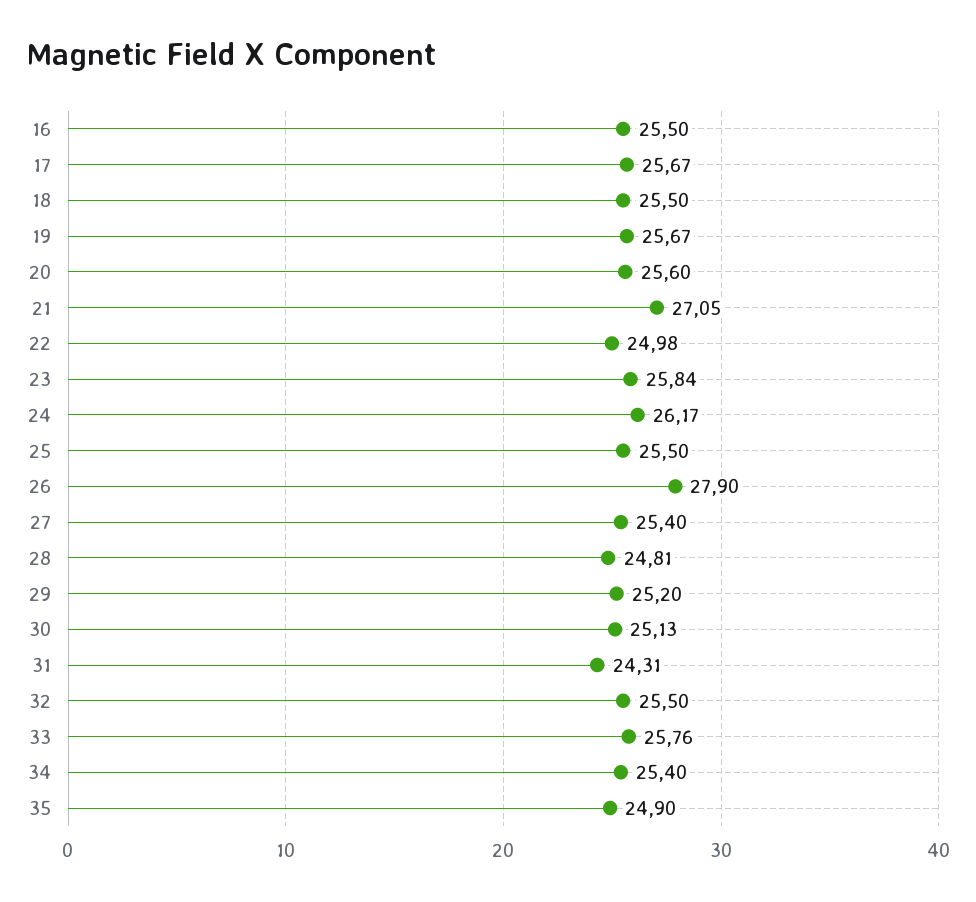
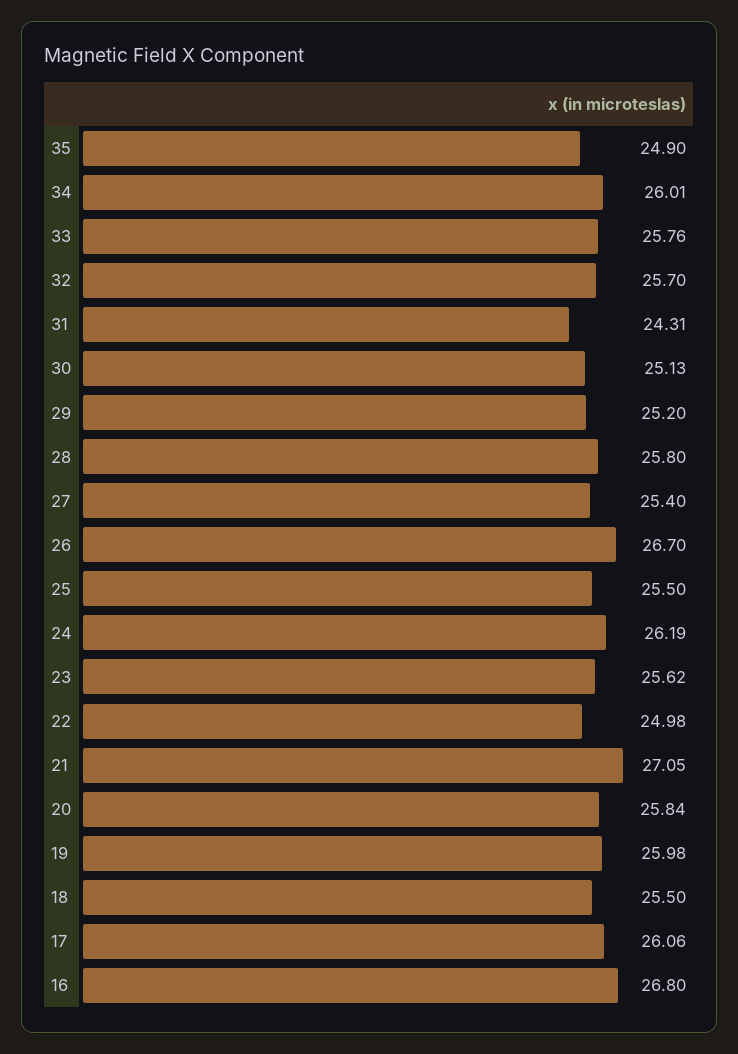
16: 25.5 -> 26.8
17: 25.67 -> 26.06
19: 25.67 -> 25.98
20: 25.6 -> 25.84
23: 25.84 -> 25.62
24: 26.17 -> 26.19
26: 27.9 -> 26.7
28: 24.81 -> 25.8
32: 25.5 -> 25.7
34: 25.4 -> 26.01

